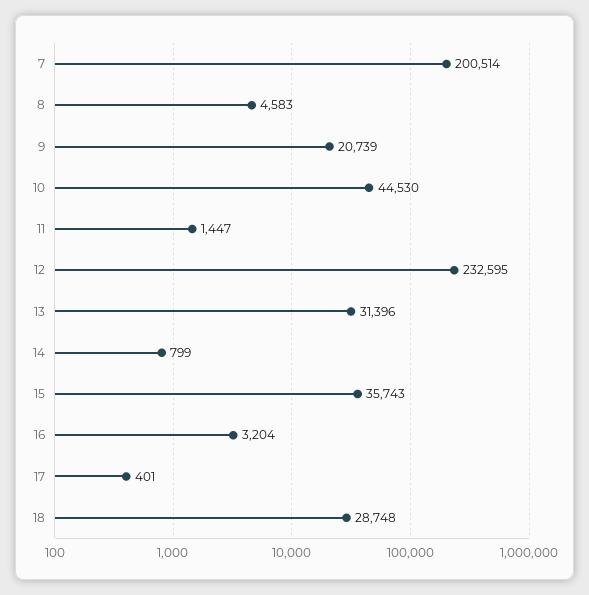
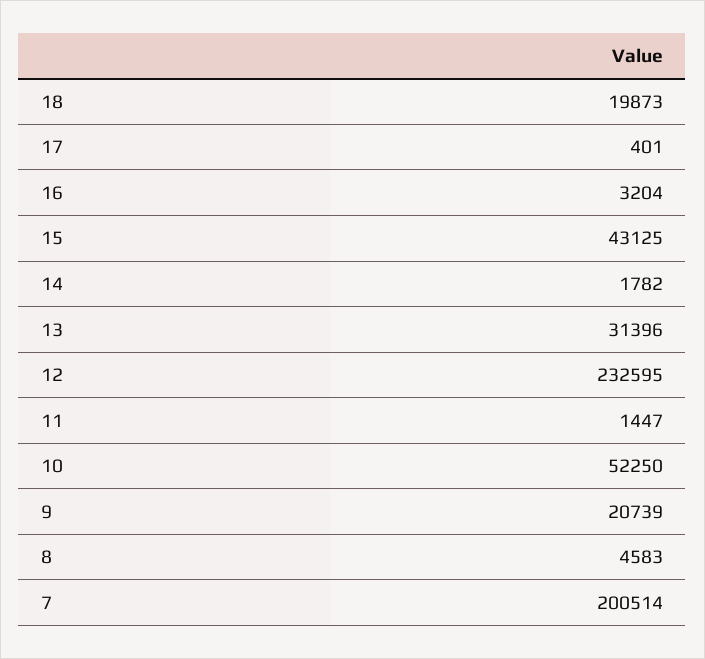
10: 44530 -> 52250
14: 799 -> 1782
15: 35743 -> 43125
18: 28748 -> 19873

